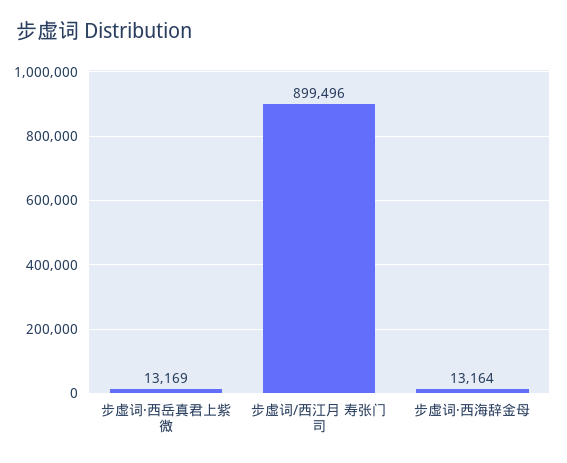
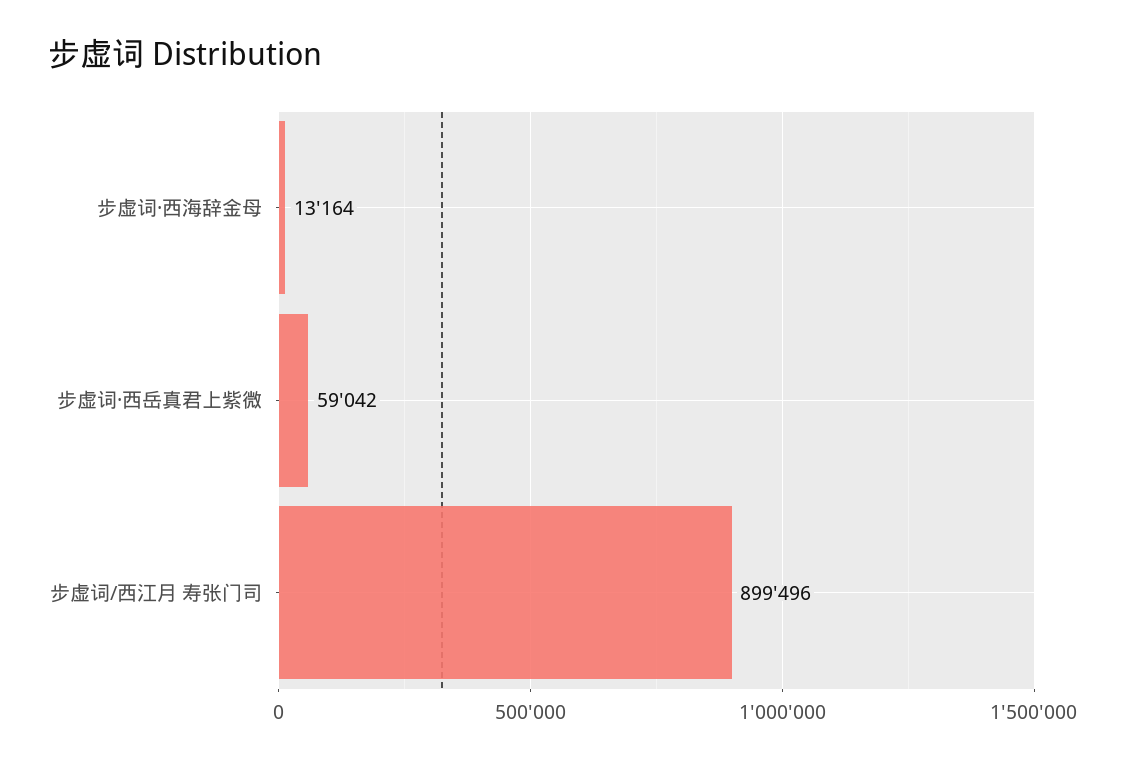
步虚词·西岳真君上紫微: 13169 -> 59042

